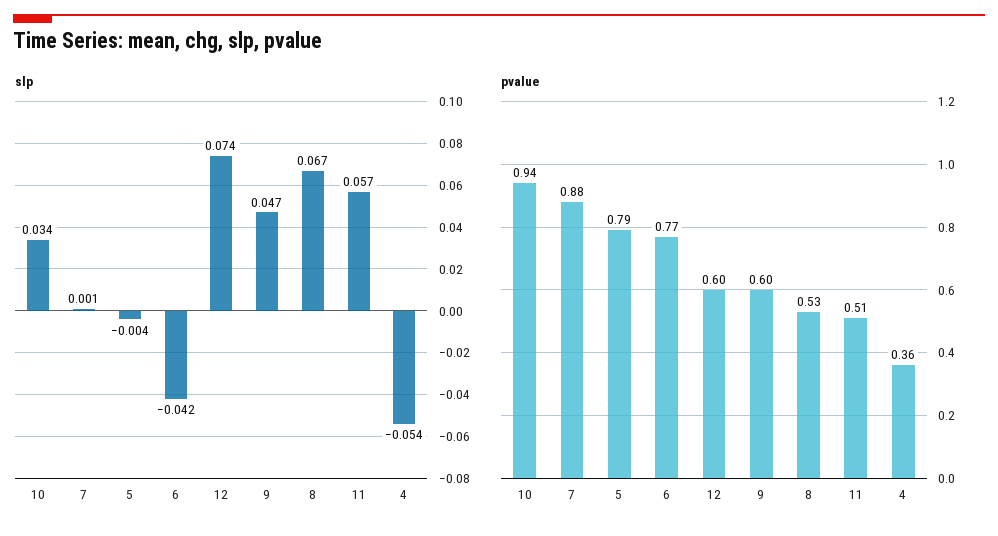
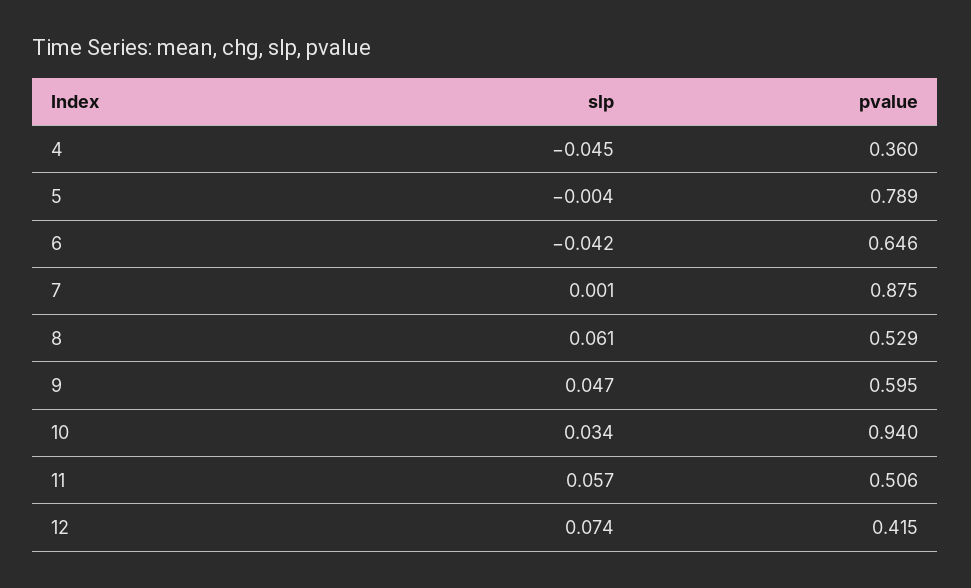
slp, 8: 0.067 -> 0.061
slp, 4: -0.054 -> -0.045
pvalue, 6: 0.77 -> 0.646
pvalue, 12: 0.6 -> 0.415

